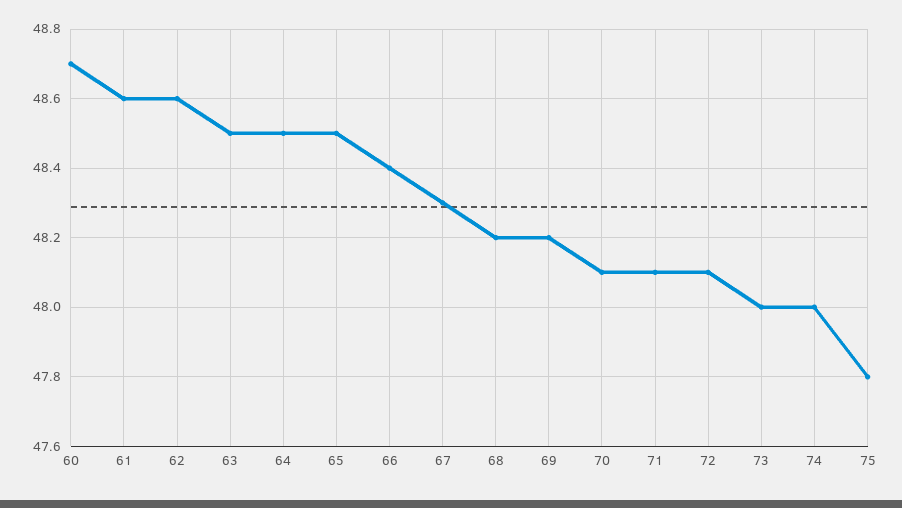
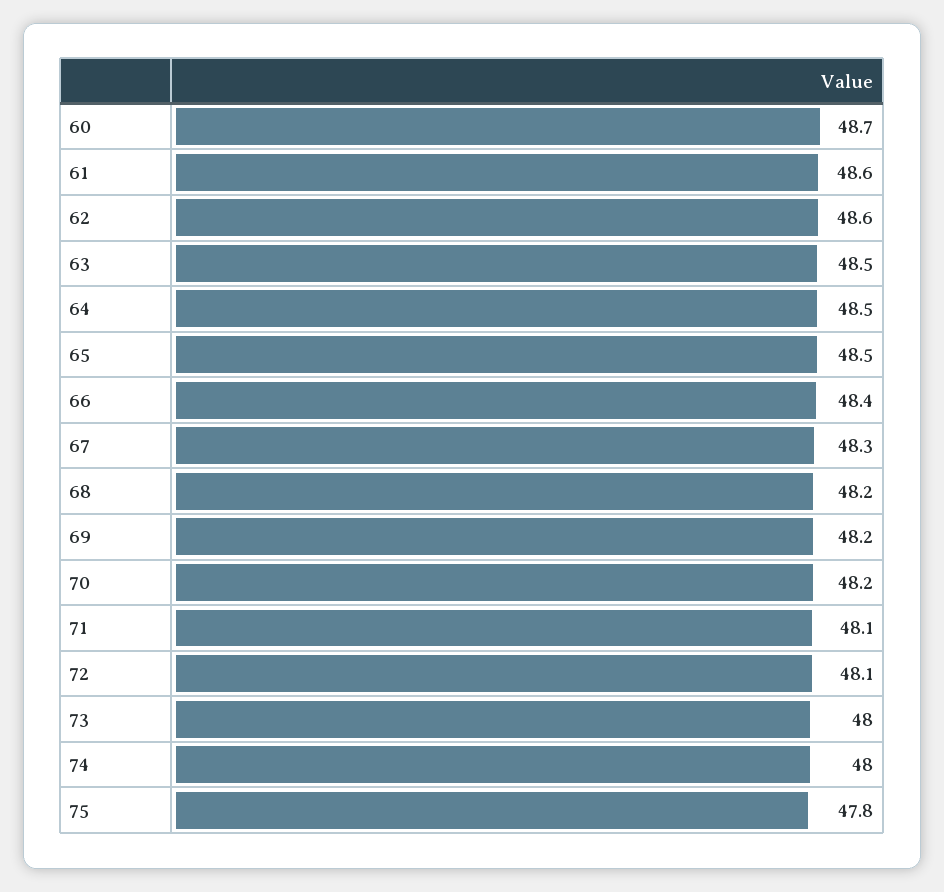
70: 48.1 -> 48.2

